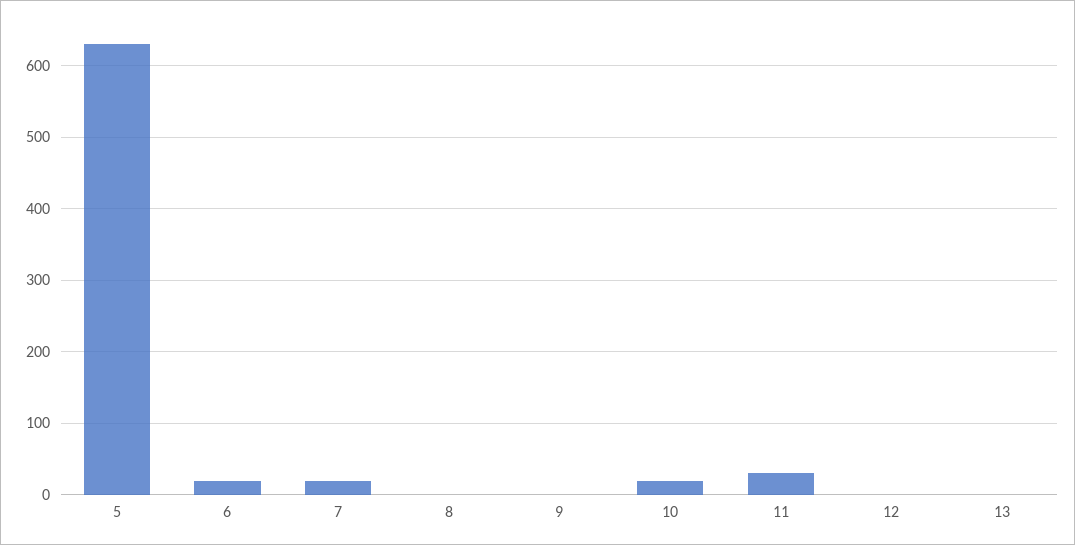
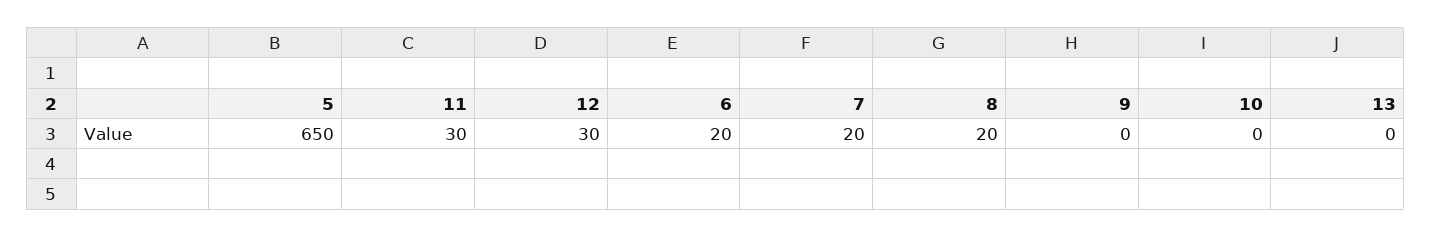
5: 630 -> 650
8: 0 -> 20
10: 20 -> 0
12: 0 -> 30

